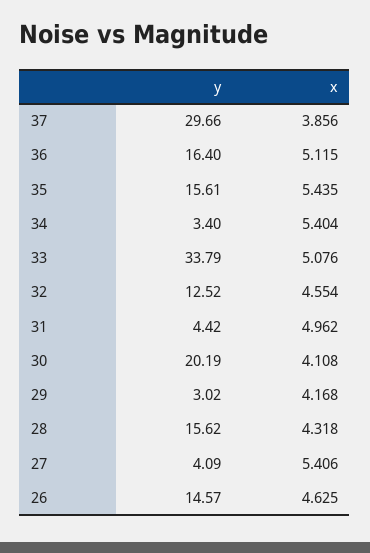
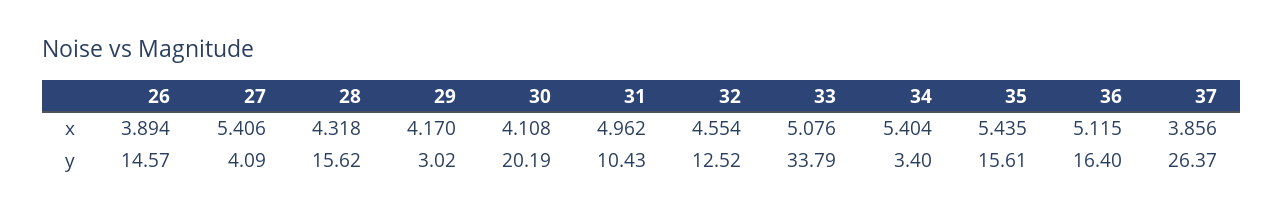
y, 37: 29.66 -> 26.37
y, 31: 4.42 -> 10.43
x, 29: 4.168 -> 4.17
x, 26: 4.625 -> 3.894

